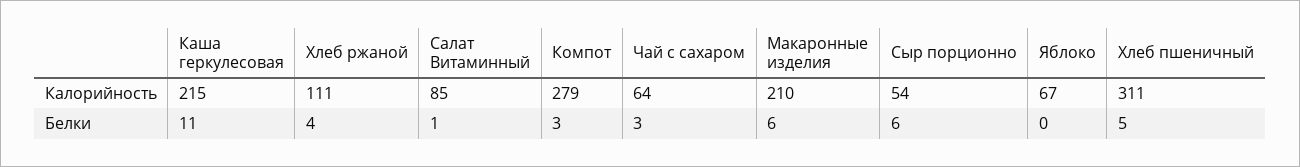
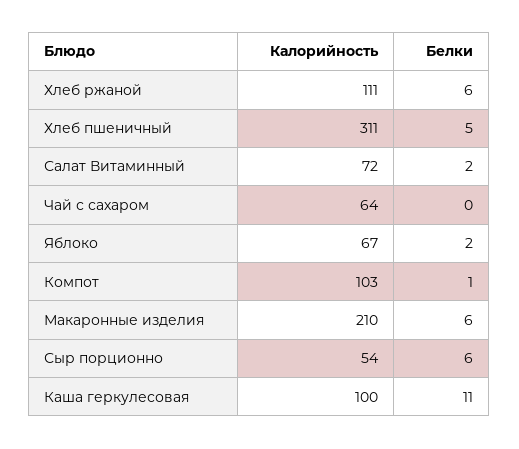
Каша геркулесовая, Калорийность: 215 -> 100
Салат Витаминный, Калорийность: 85 -> 72
Компот, Калорийность: 279 -> 103
Хлеб ржаной, Белки: 4 -> 6
Салат Витаминный, Белки: 1 -> 2
Компот, Белки: 3 -> 1
Чай с сахаром, Белки: 3 -> 0
Яблоко, Белки: 0 -> 2

